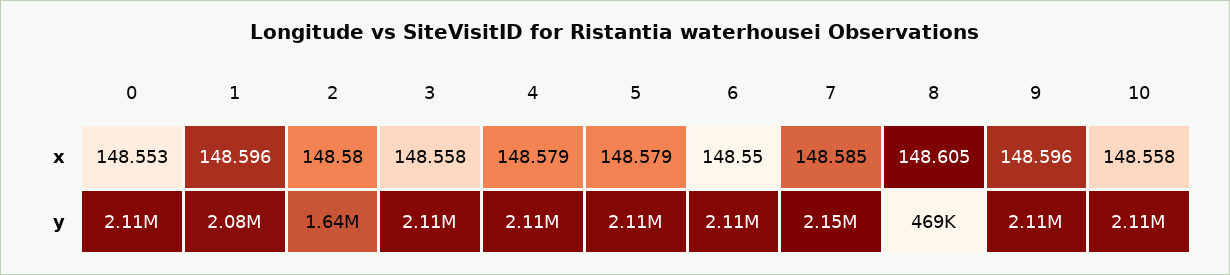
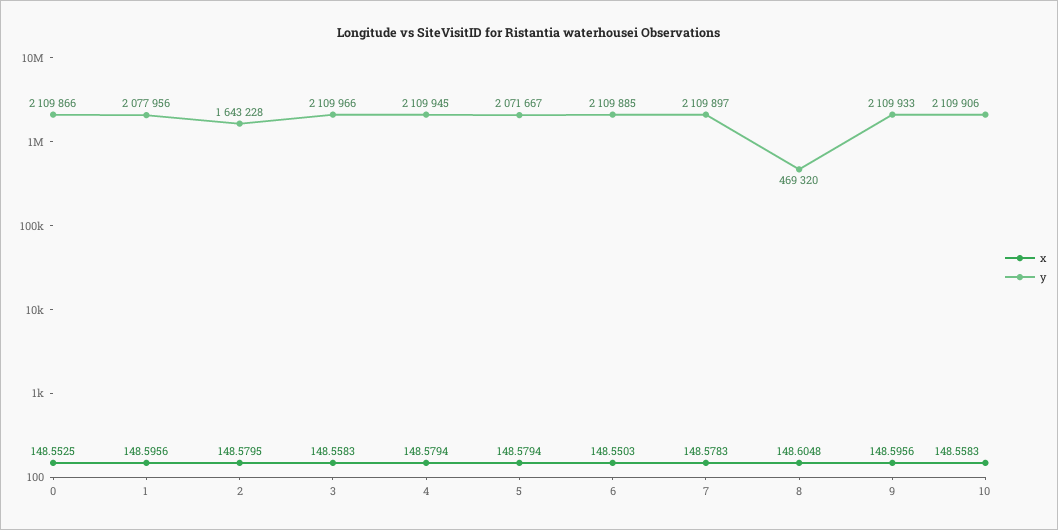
x, 7: 148.585 -> 148.5783
y, 5: 2110000 -> 2071667
y, 7: 2150000 -> 2109897

